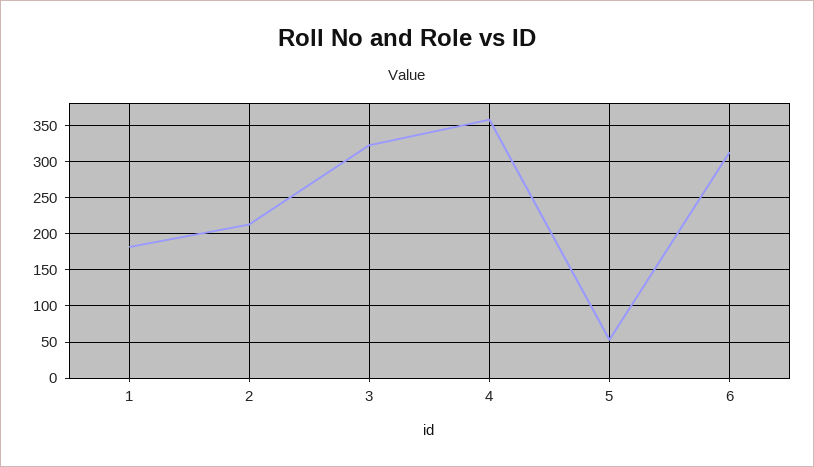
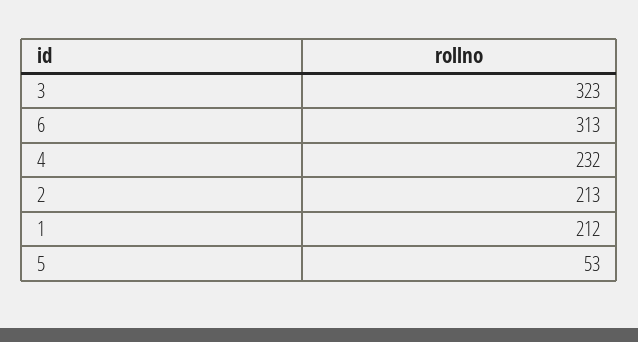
1: 180 -> 212
4: 360 -> 232

